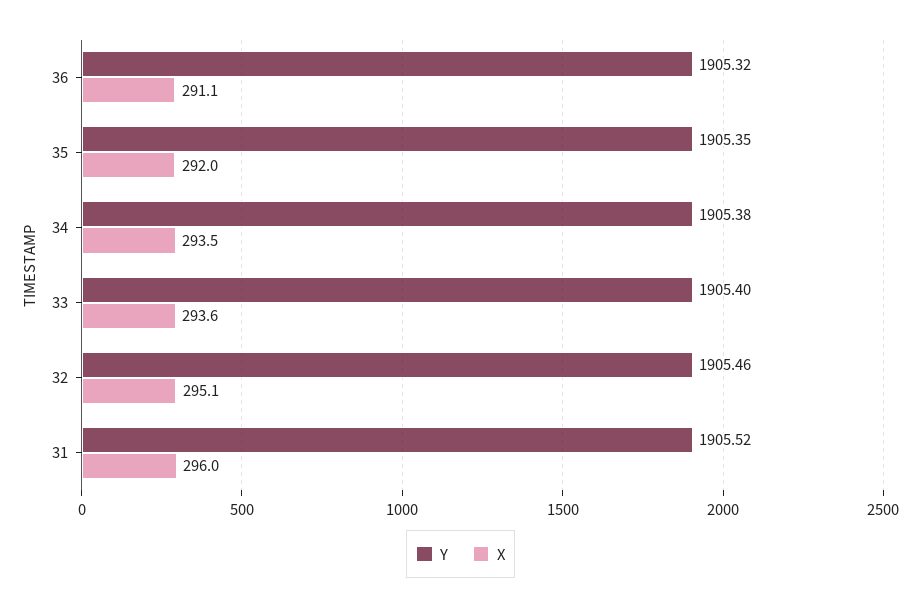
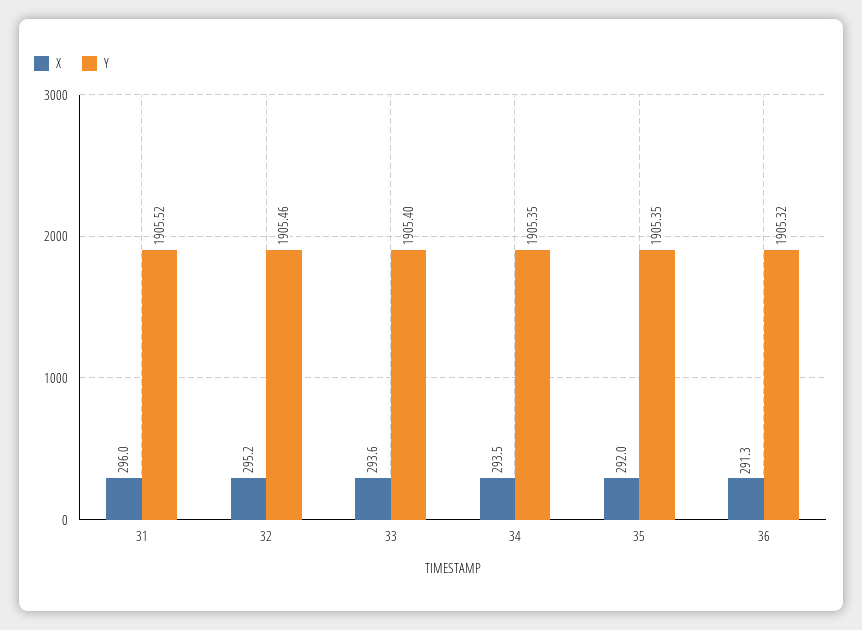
X, 36: 291.1 -> 291.3
Y, 34: 1905.38 -> 1905.35
X, 32: 295.1 -> 295.2

